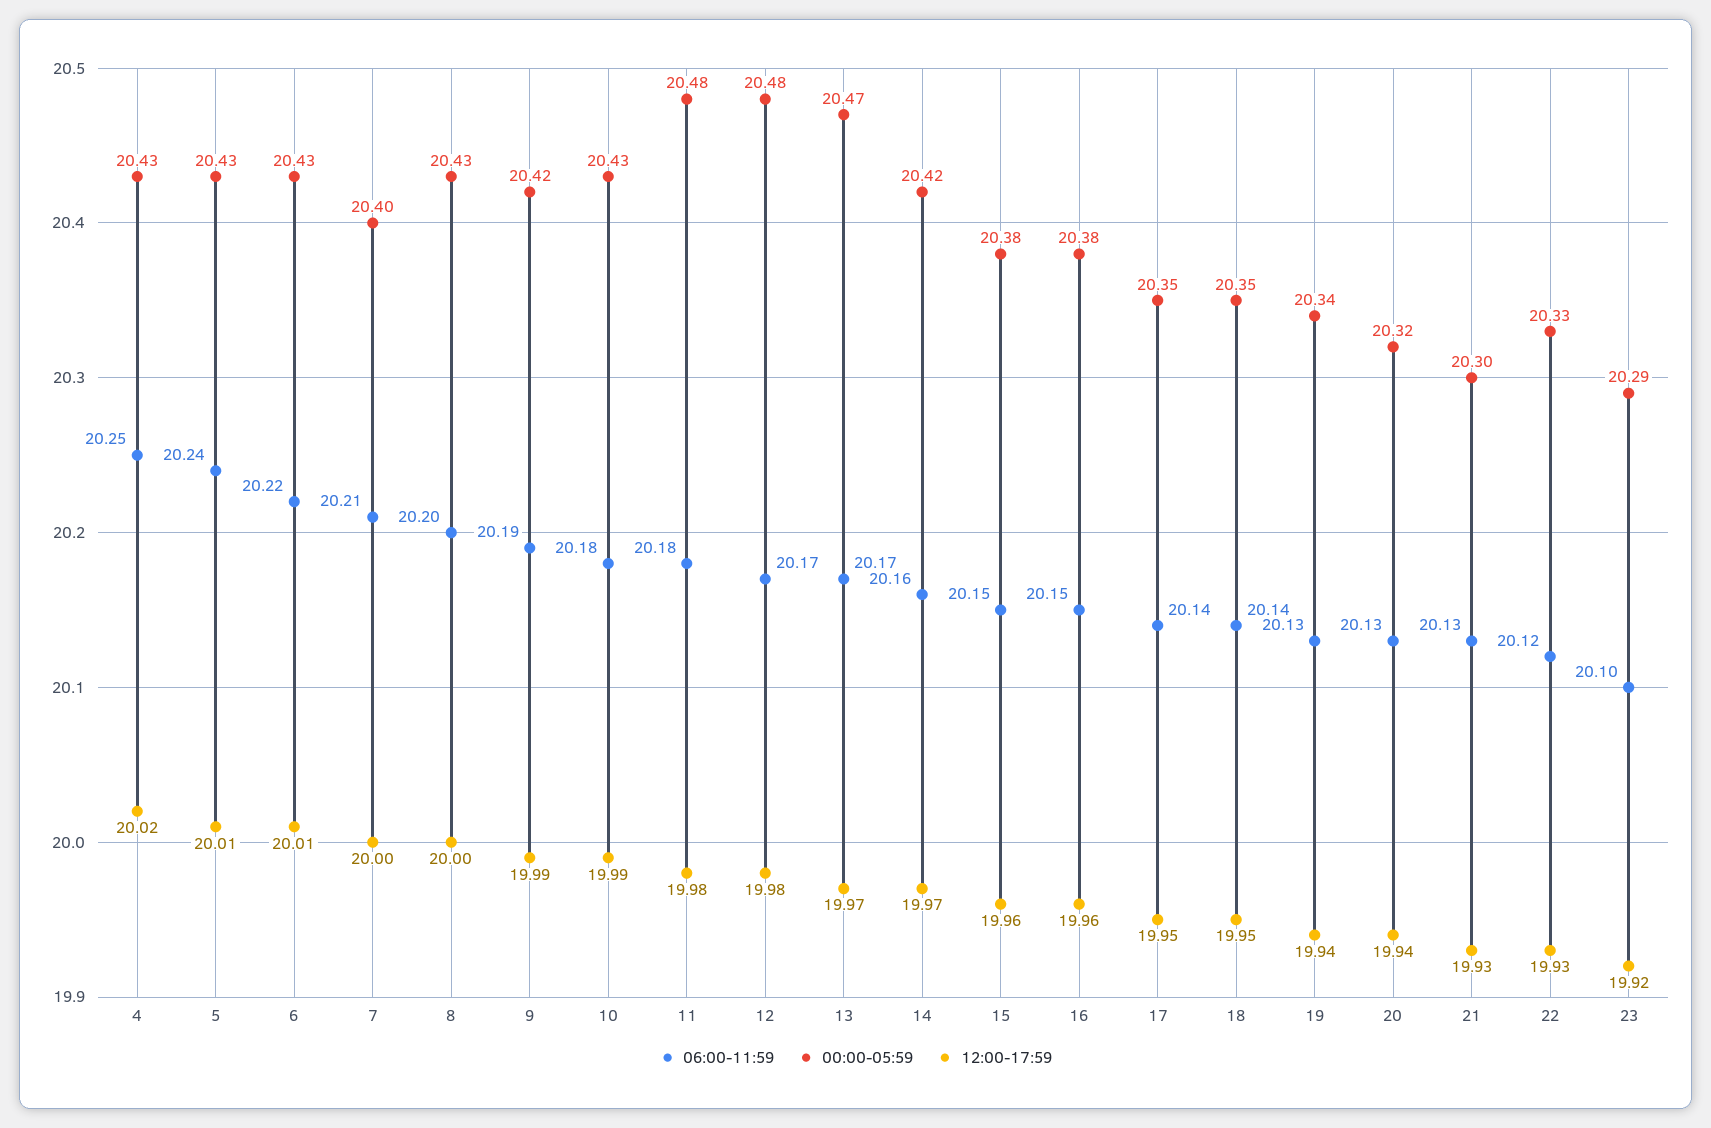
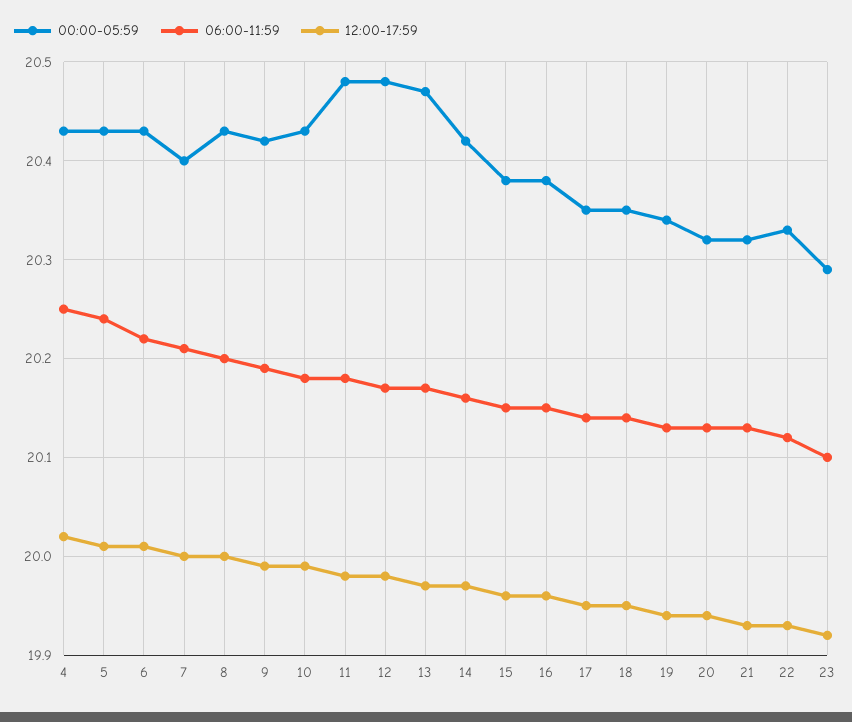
00:00-05:59, 21: 20.3 -> 20.32

